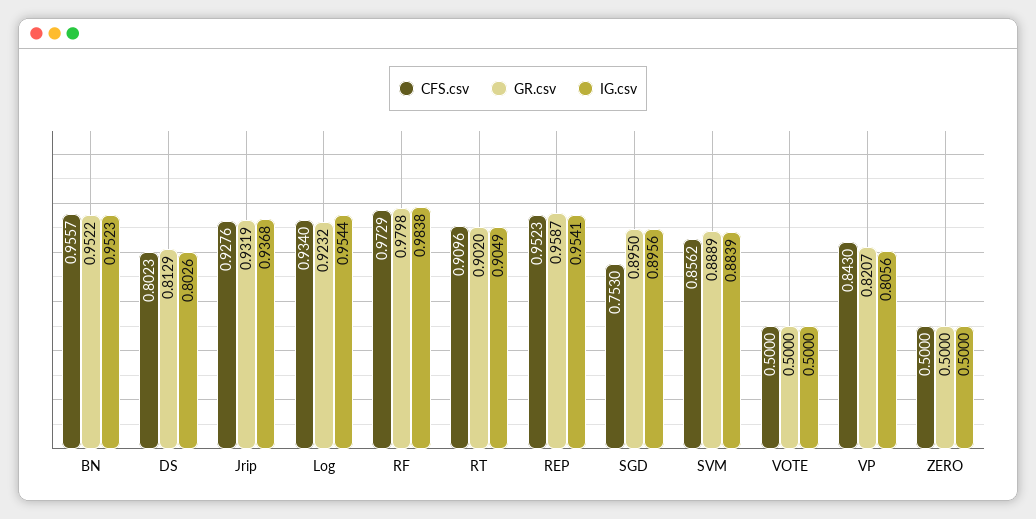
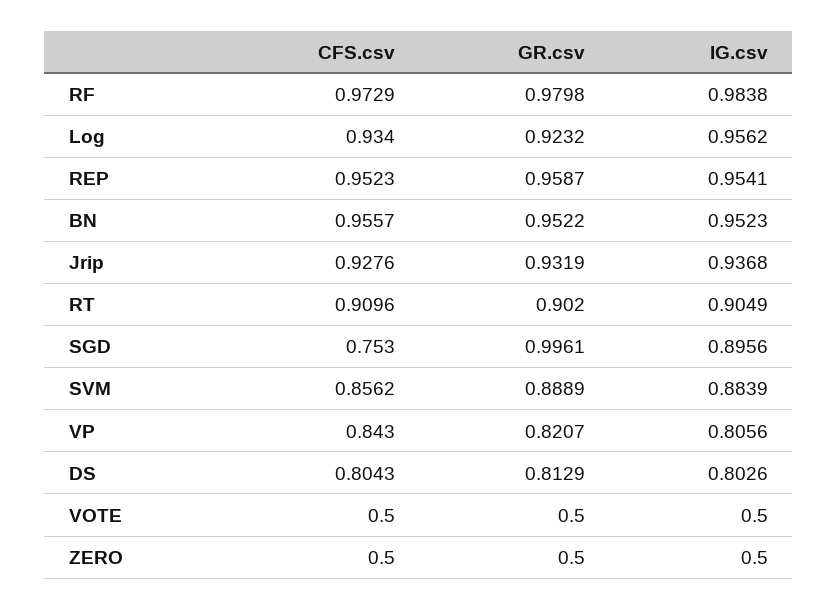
CFS.csv, DS: 0.8023 -> 0.8043
IG.csv, Log: 0.9544 -> 0.9562
GR.csv, SGD: 0.895 -> 0.9961

